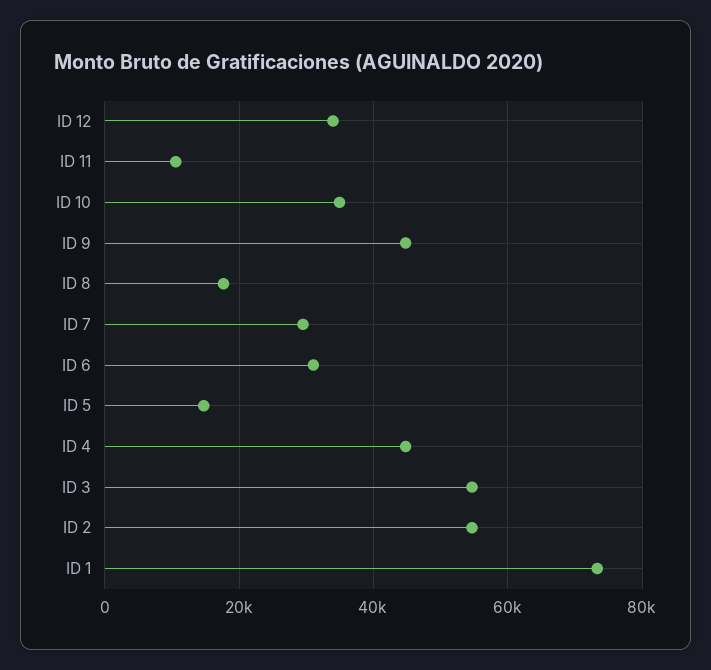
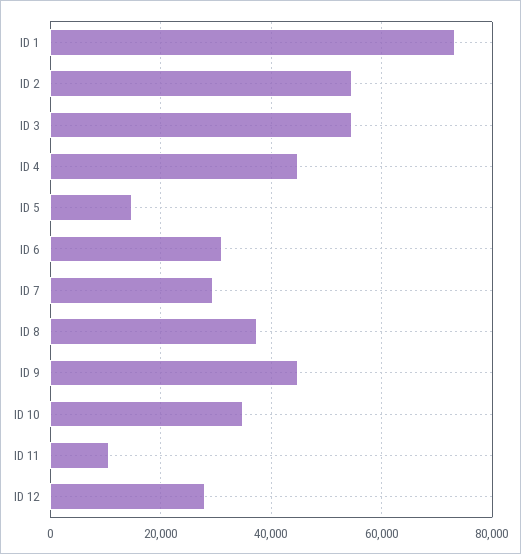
ID 12: 34000 -> 28000
ID 8: 18000 -> 38000

